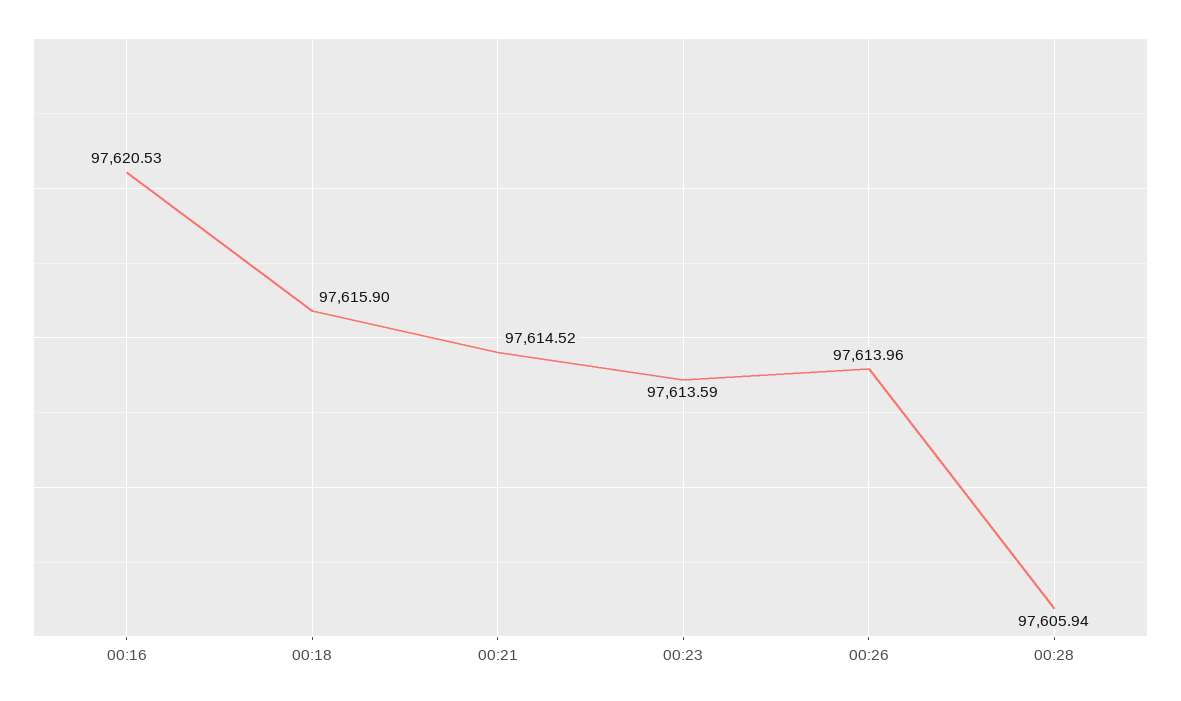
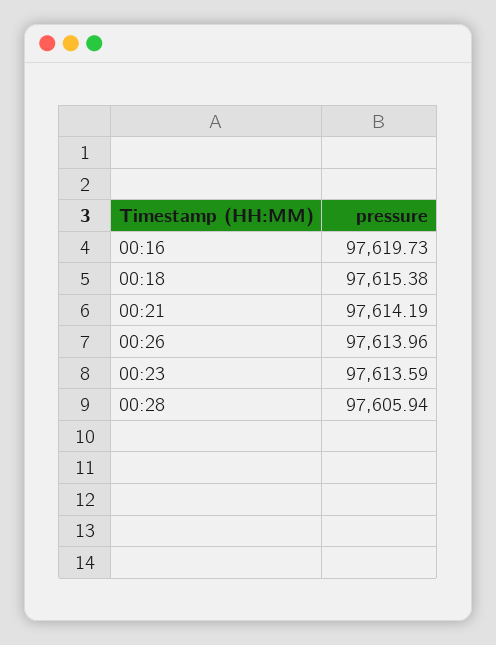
00:16: 97620.53 -> 97619.73
00:18: 97615.9 -> 97615.38
00:21: 97614.52 -> 97614.19

